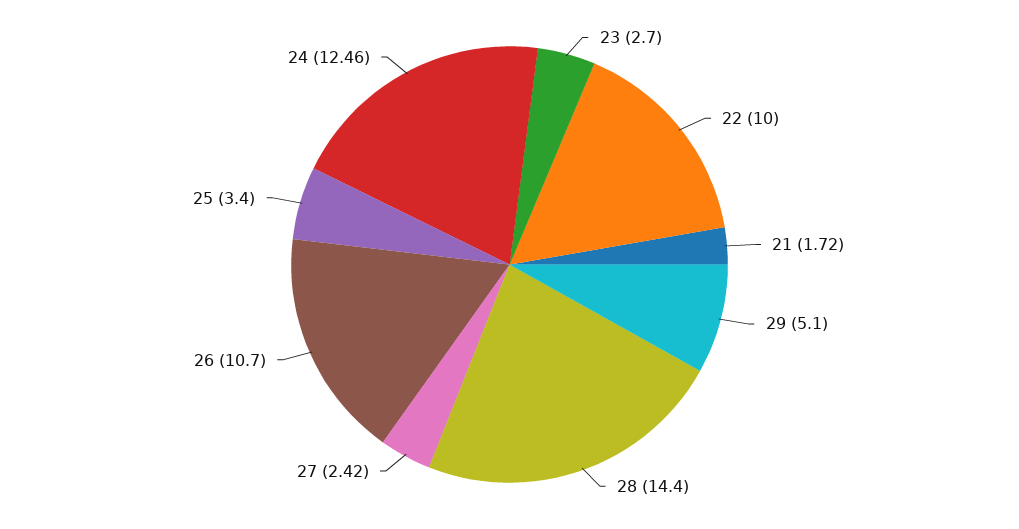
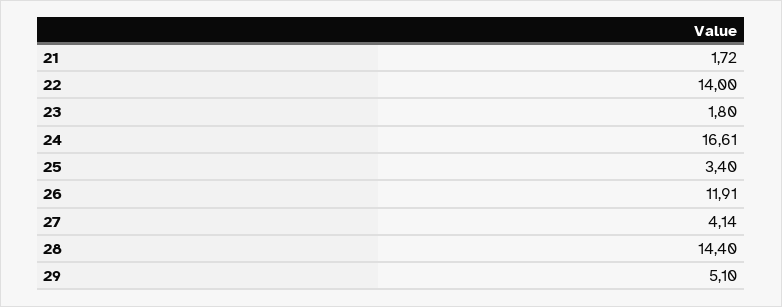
23: 2.7 -> 1.8
22: 10 -> 14
27: 2.42 -> 4.14
26: 10.7 -> 11.91
24: 12.46 -> 16.61

